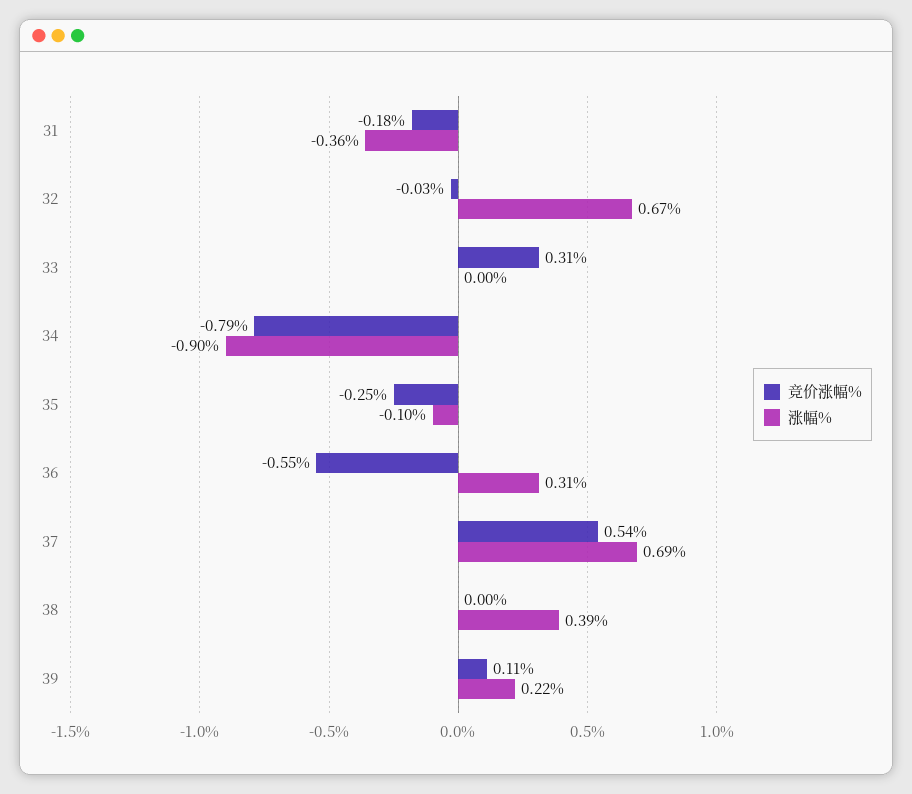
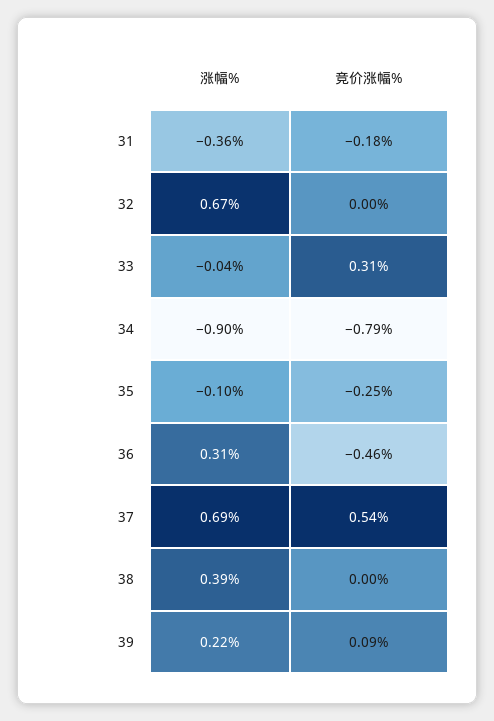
竞价涨幅%, 32: -0.03 -> 0
涨幅%, 33: 0 -> -0.04
竞价涨幅%, 36: -0.55 -> -0.46
竞价涨幅%, 39: 0.11 -> 0.09

